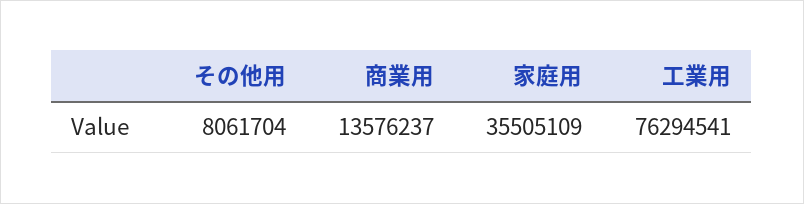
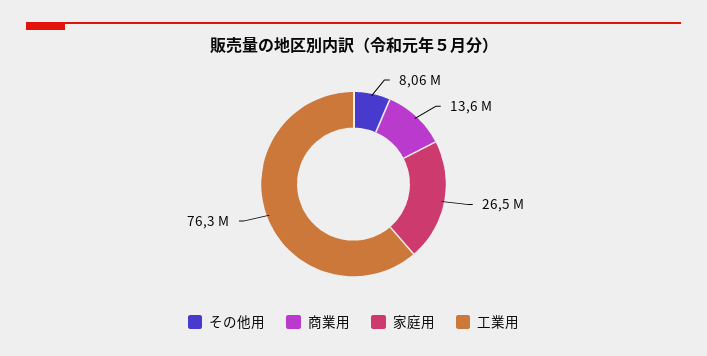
家庭用: 35505109 -> 26500000

